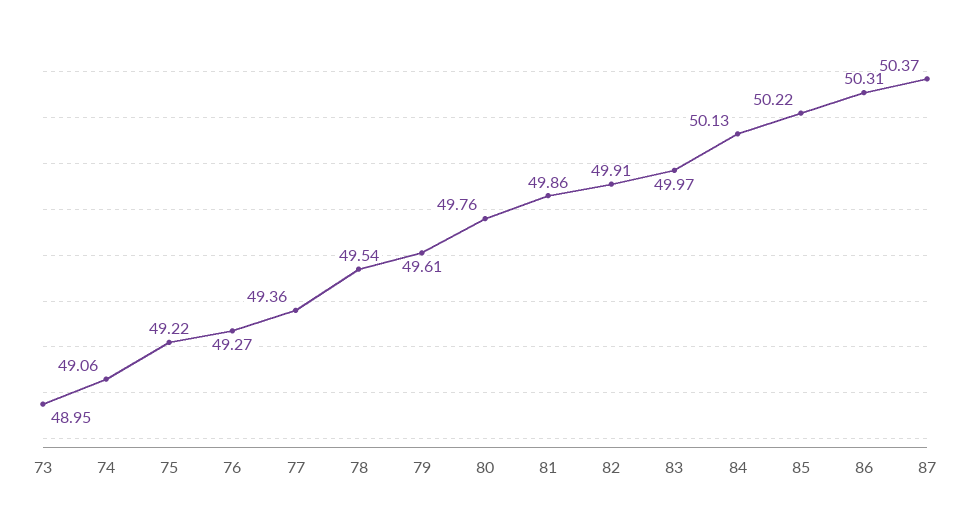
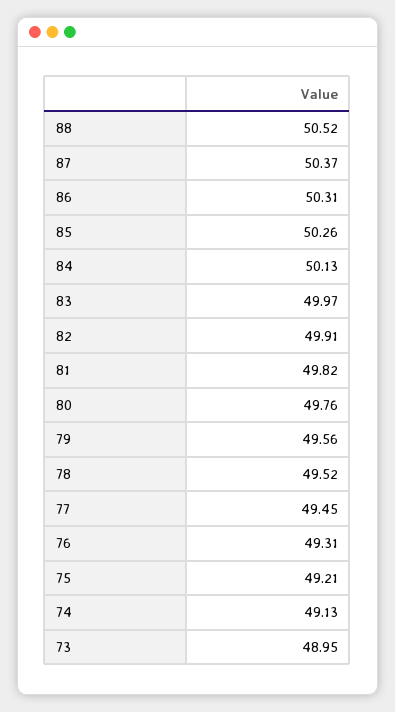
74: 49.06 -> 49.13
75: 49.22 -> 49.21
76: 49.27 -> 49.31
77: 49.36 -> 49.45
78: 49.54 -> 49.52
79: 49.61 -> 49.56
81: 49.86 -> 49.82
85: 50.22 -> 50.26
88: none -> 50.52

